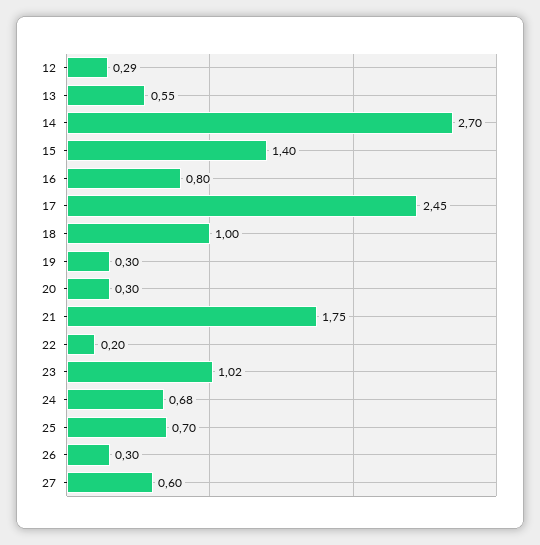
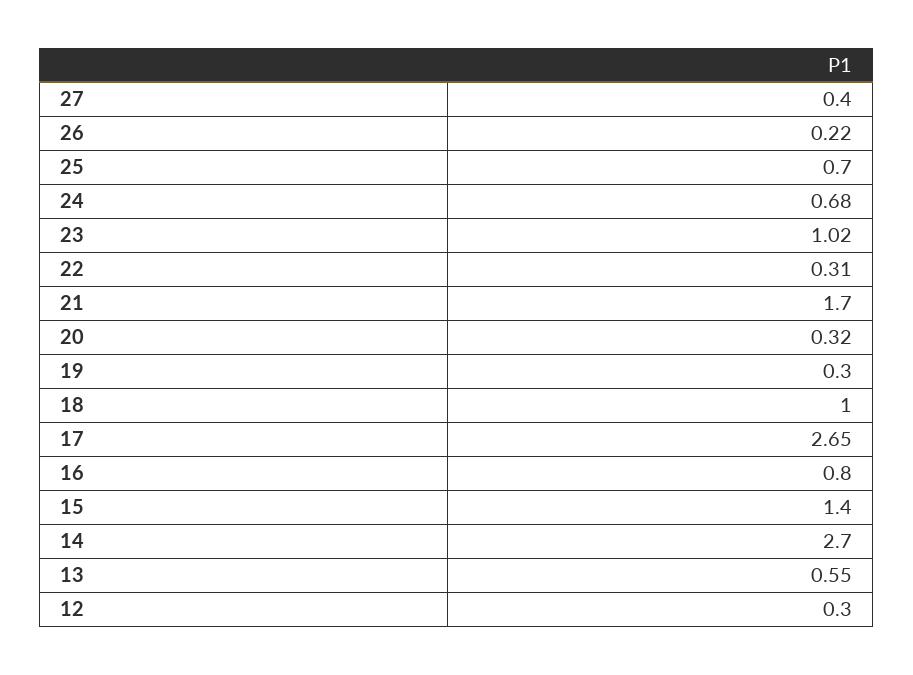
12: 0.29 -> 0.3
17: 2.45 -> 2.65
20: 0.3 -> 0.32
21: 1.75 -> 1.7
22: 0.2 -> 0.31
26: 0.3 -> 0.22
27: 0.6 -> 0.4

